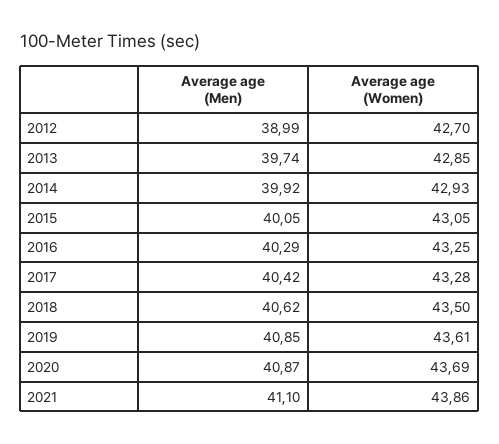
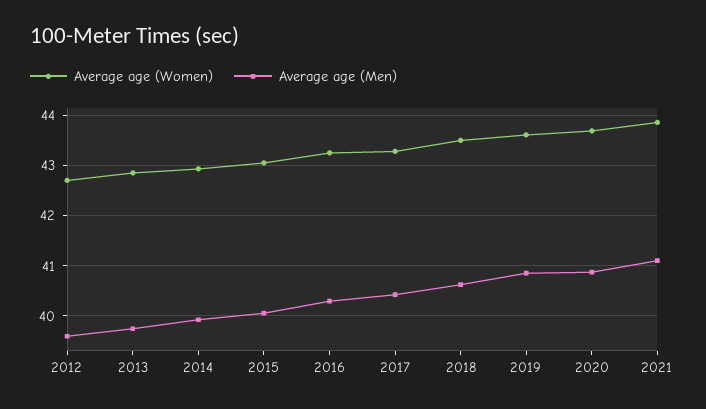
Average age (Men), 2012: 38.99 -> 39.6

